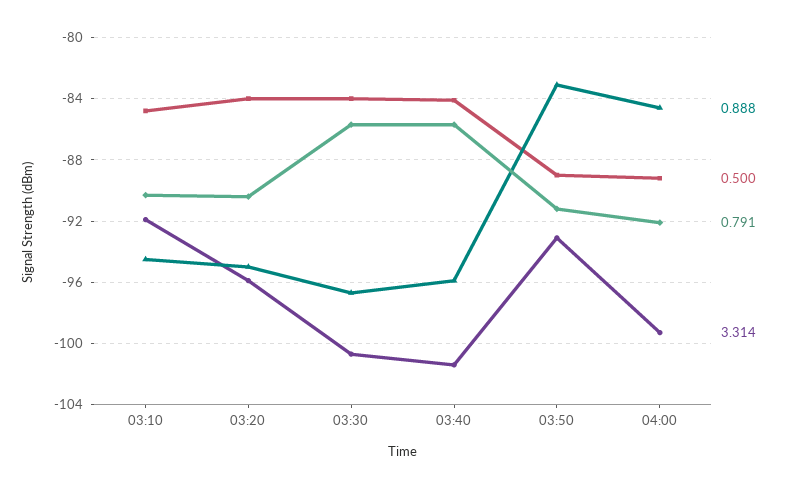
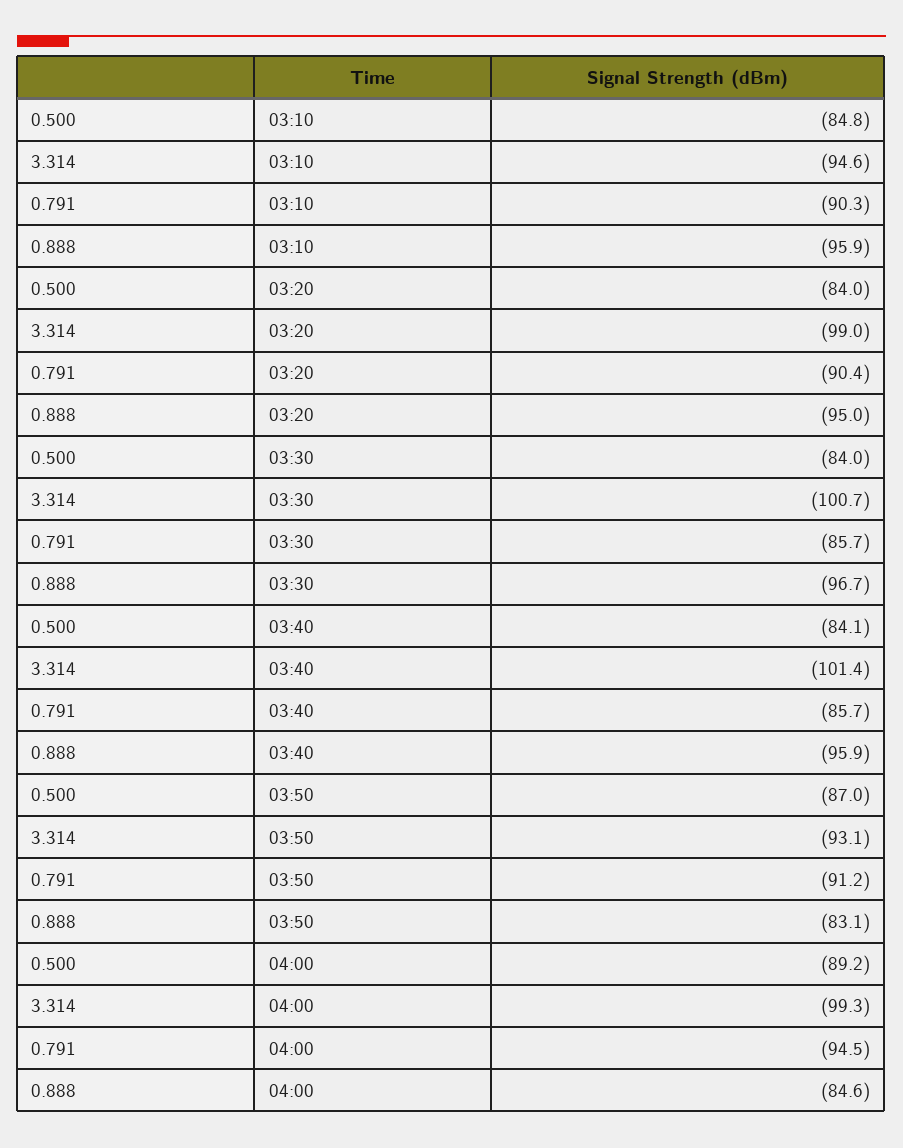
0.888, 03:10: -94.5 -> -95.9
3.314, 03:10: -92 -> -94.6
3.314, 03:20: -96 -> -99
0.500, 03:50: -89 -> -87
0.791, 04:00: -92 -> -94.5

